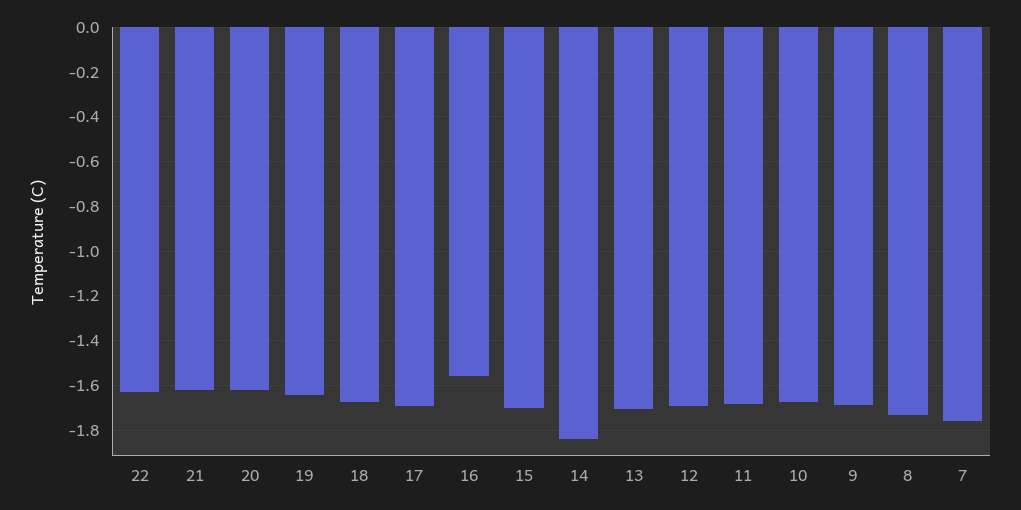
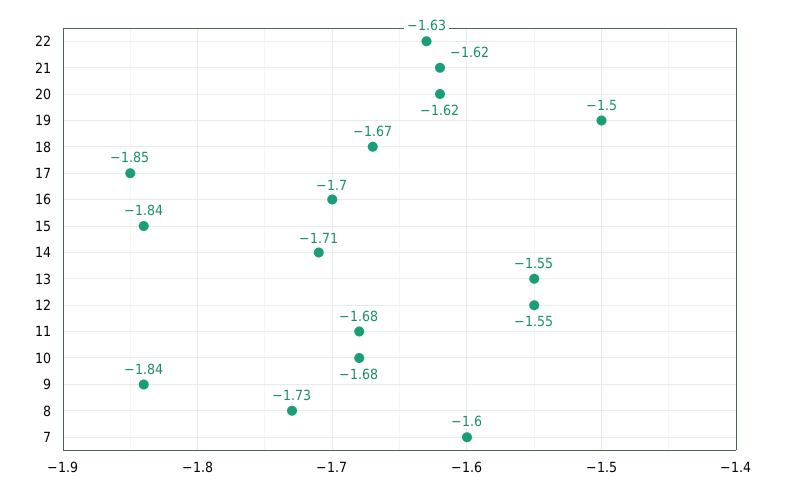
19: -1.65 -> -1.5
17: -1.7 -> -1.85
16: -1.55 -> -1.7
15: -1.7 -> -1.84
14: -1.85 -> -1.71
13: -1.7 -> -1.55
12: -1.7 -> -1.55
9: -1.7 -> -1.84
7: -1.75 -> -1.6

